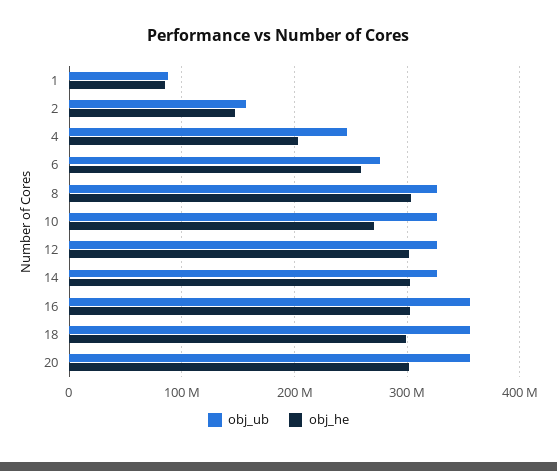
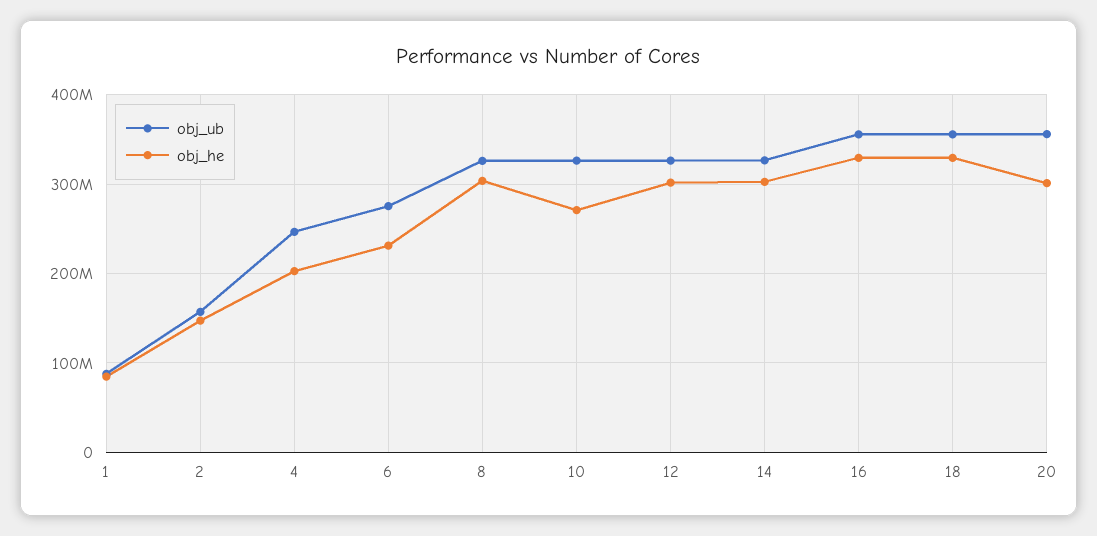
obj_he, 6: 260000000 -> 230000000
obj_he, 16: 300000000 -> 330000000
obj_he, 18: 300000000 -> 330000000

